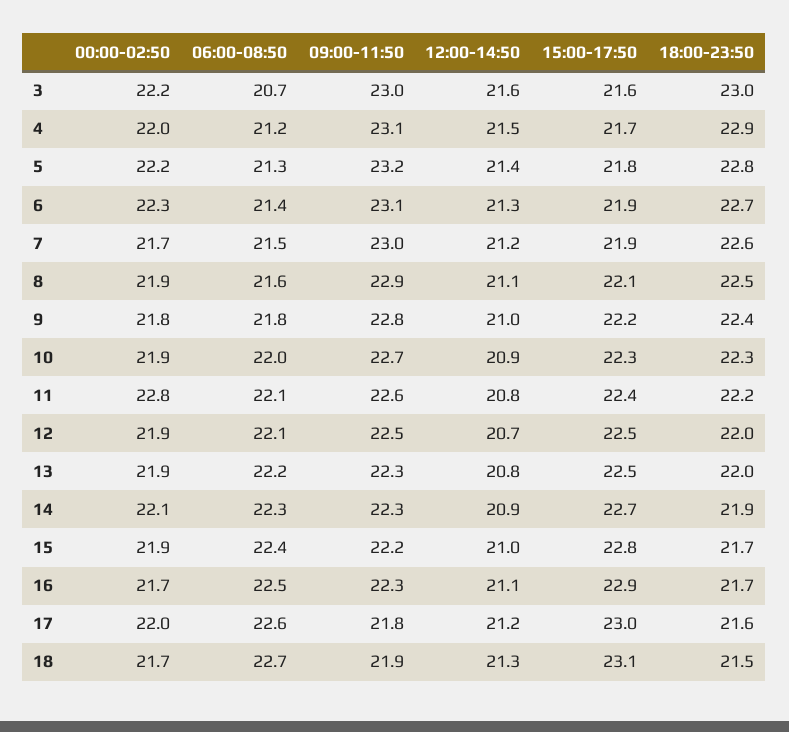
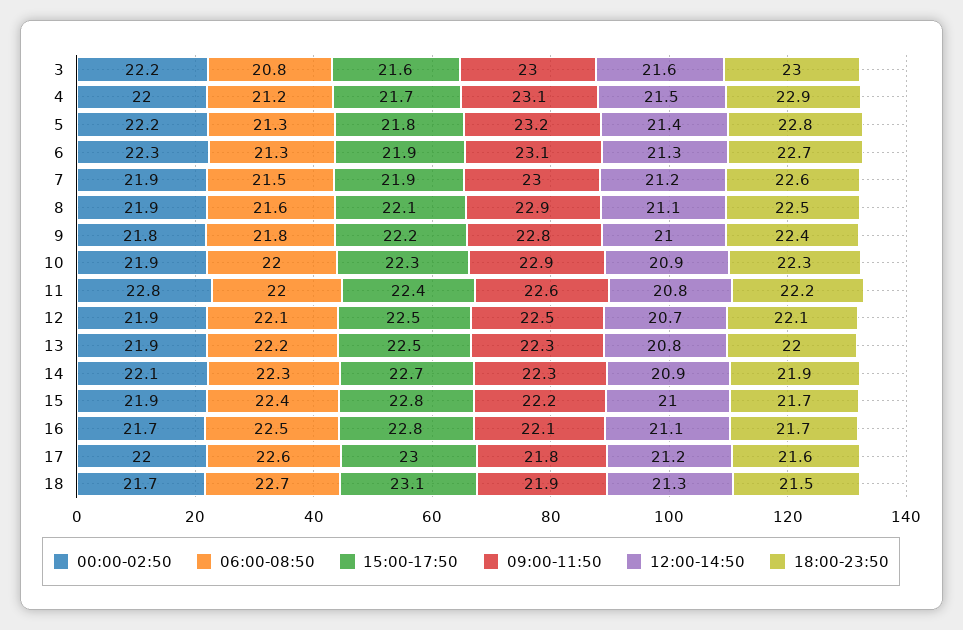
06:00-08:50, 3: 20.7 -> 20.8
06:00-08:50, 6: 21.4 -> 21.3
00:00-02:50, 7: 21.7 -> 21.9
09:00-11:50, 10: 22.7 -> 22.9
06:00-08:50, 11: 22.1 -> 22
18:00-23:50, 12: 22 -> 22.1
09:00-11:50, 16: 22.3 -> 22.1
15:00-17:50, 16: 22.9 -> 22.8

